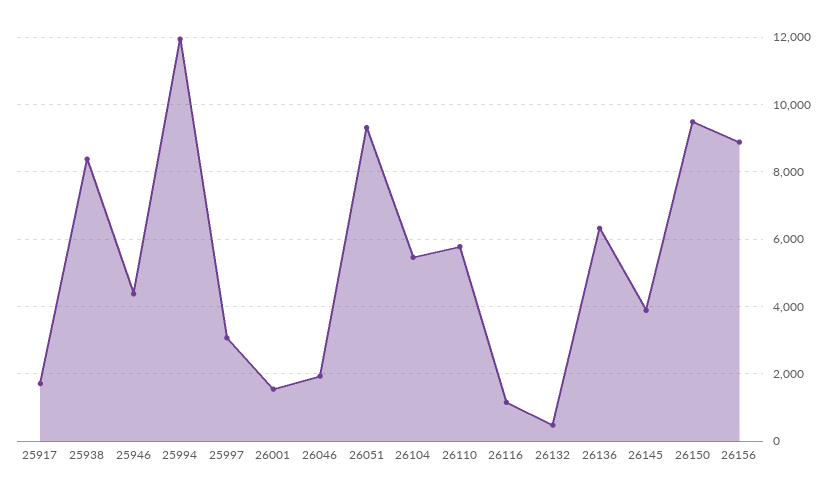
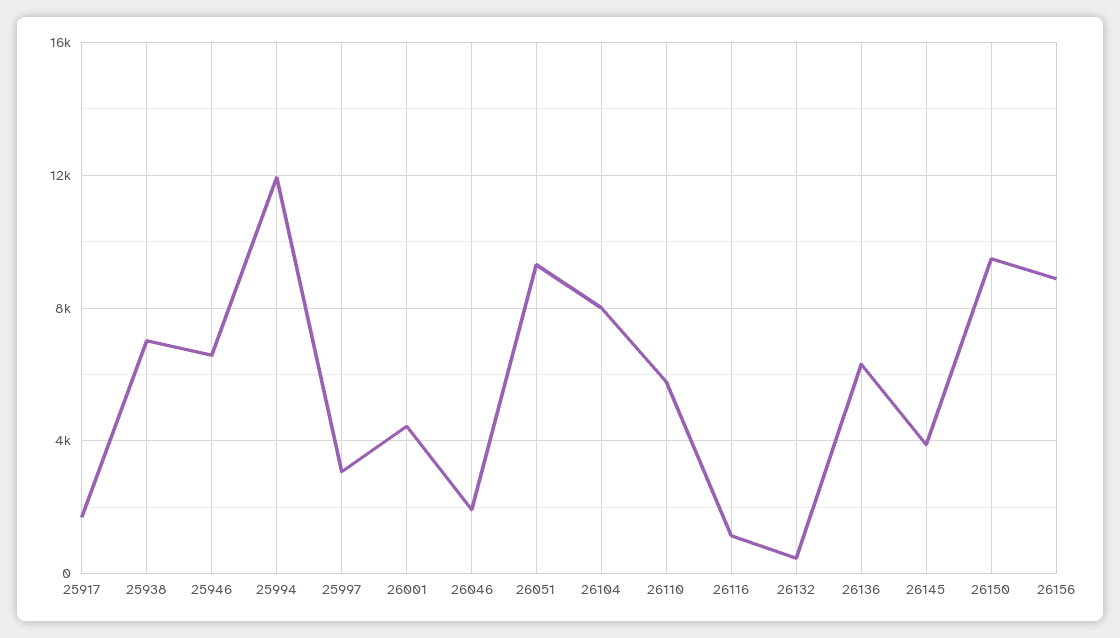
25938: 8400 -> 7000
25946: 4400 -> 6500
26001: 1600 -> 4500
26104: 5400 -> 8000

